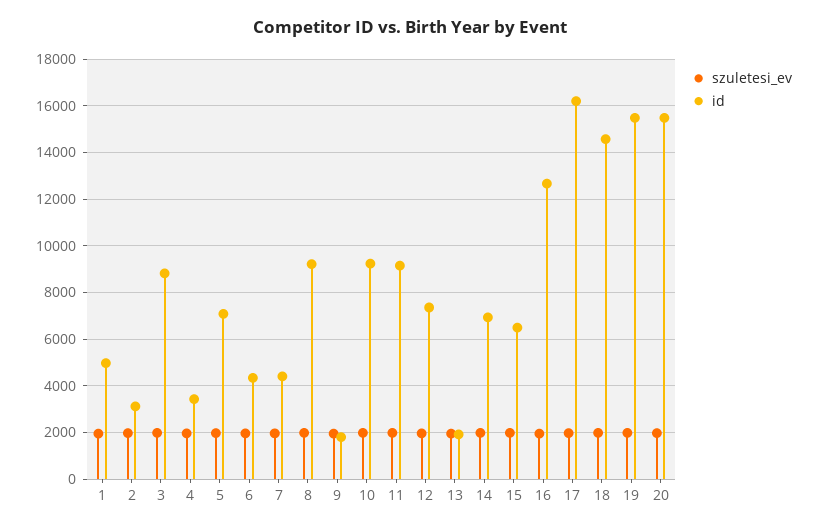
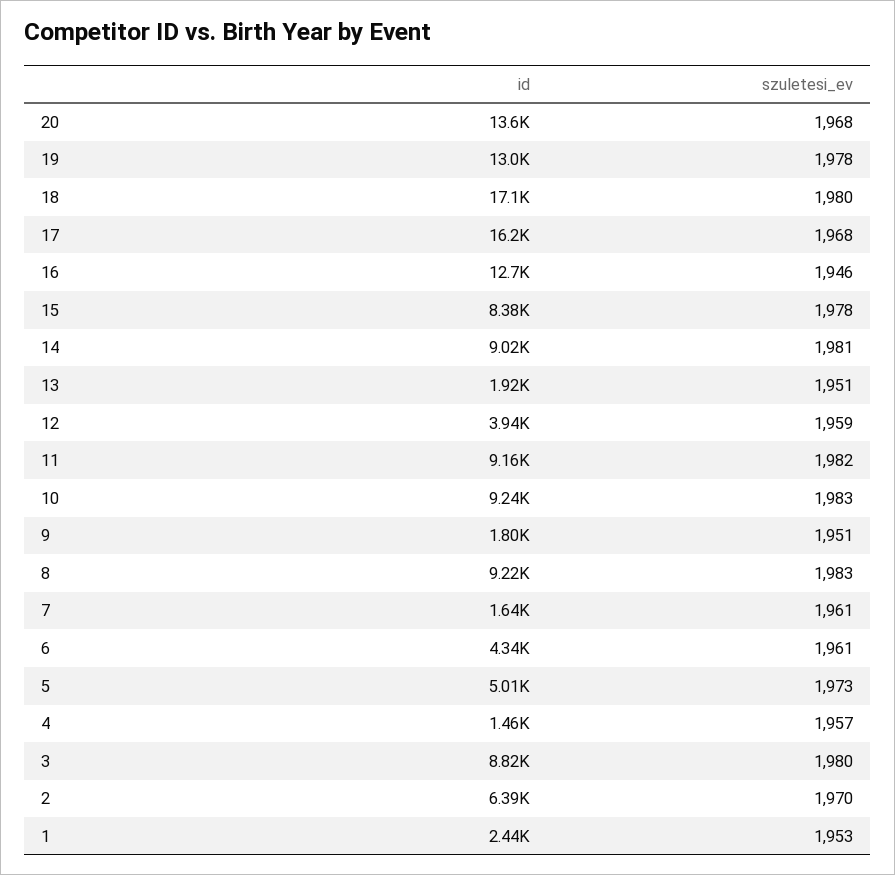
id, 1: 5000 -> 2440
id, 2: 3000 -> 6390
id, 4: 3500 -> 1460
id, 5: 7000 -> 5010
id, 7: 4500 -> 1640
id, 12: 7500 -> 3940
id, 14: 7000 -> 9020
id, 15: 6500 -> 8380
id, 18: 14500 -> 17100
id, 19: 15500 -> 13000
id, 20: 15500 -> 13600

